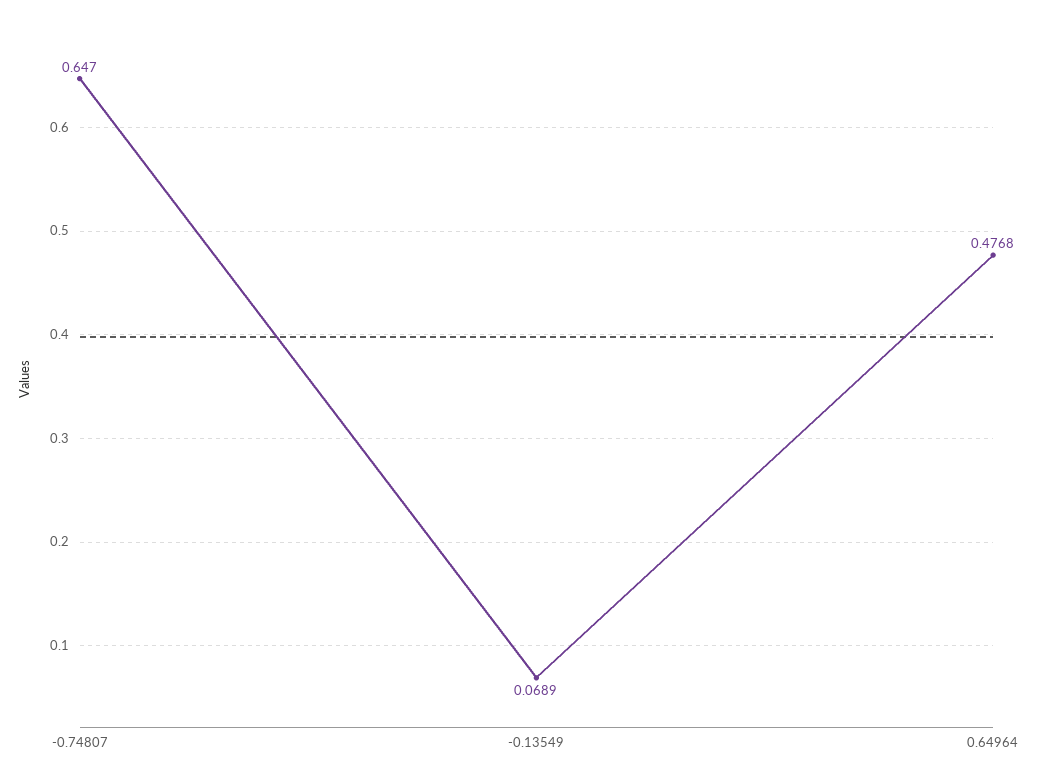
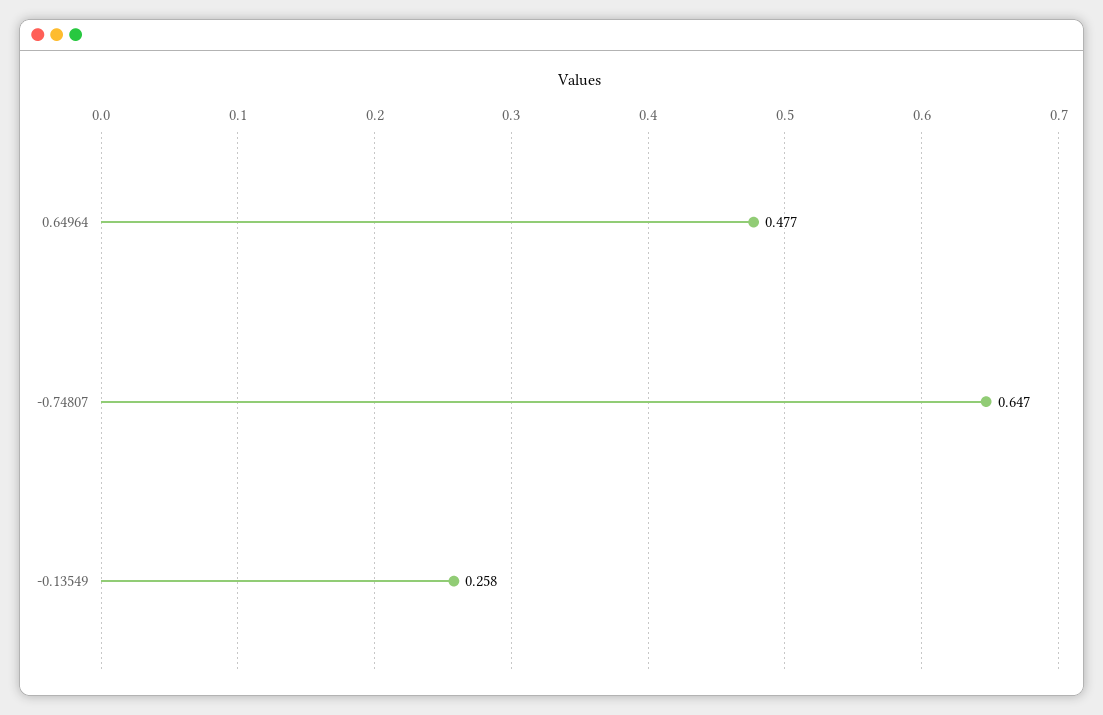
-0.13549: 0.0689 -> 0.258

